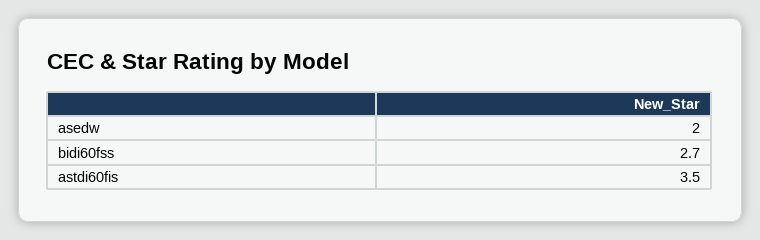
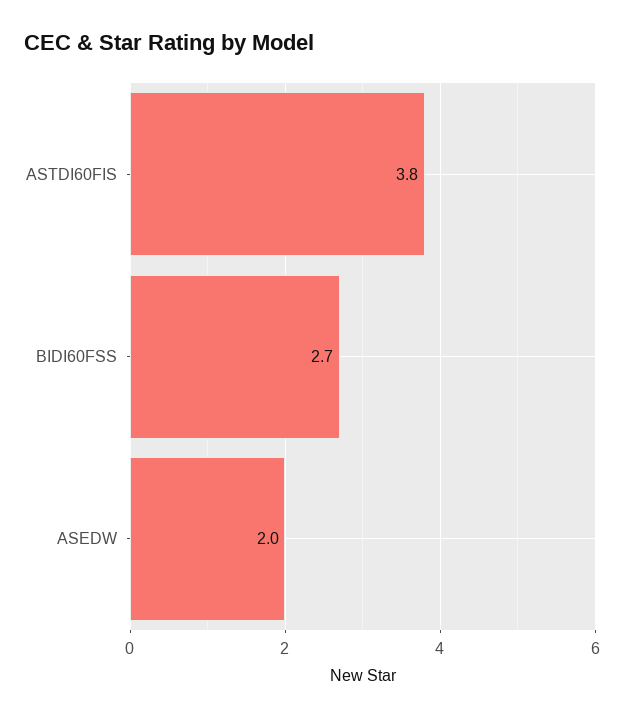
astdi60fis: 3.5 -> 3.8

